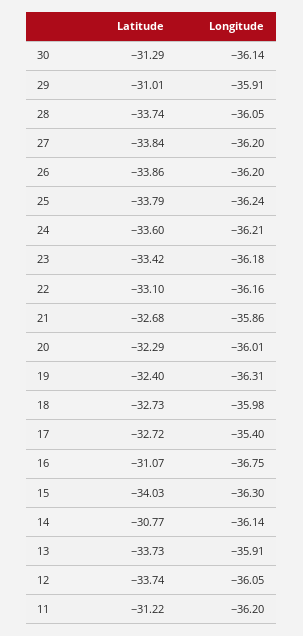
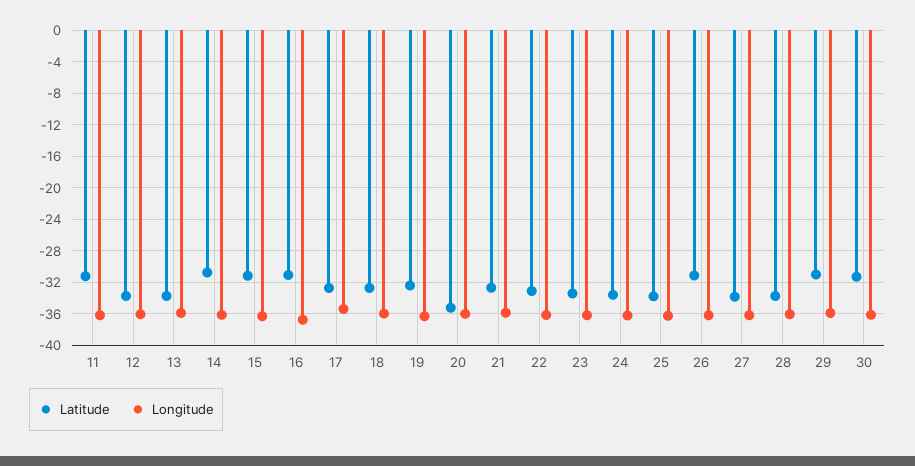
Latitude, 26: -33.86 -> -31
Latitude, 20: -32.29 -> -35
Latitude, 15: -34.03 -> -31

